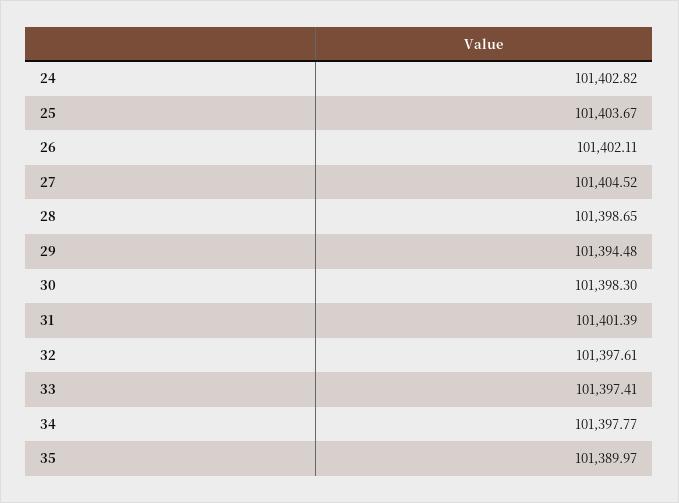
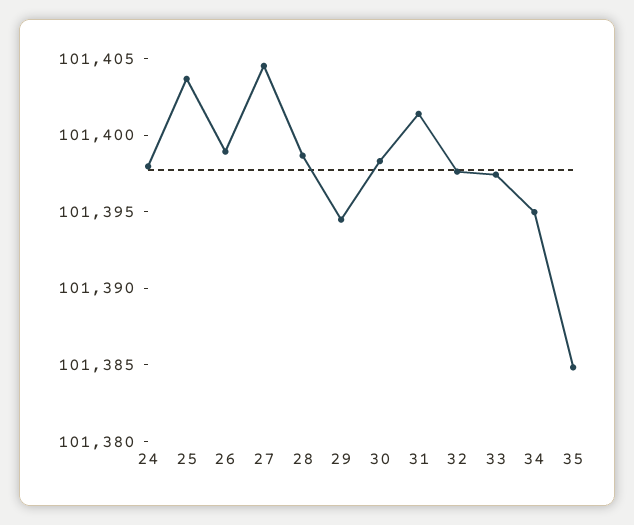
24: 101402.82 -> 101398
26: 101402.11 -> 101399
34: 101397.77 -> 101395
35: 101389.97 -> 101385

